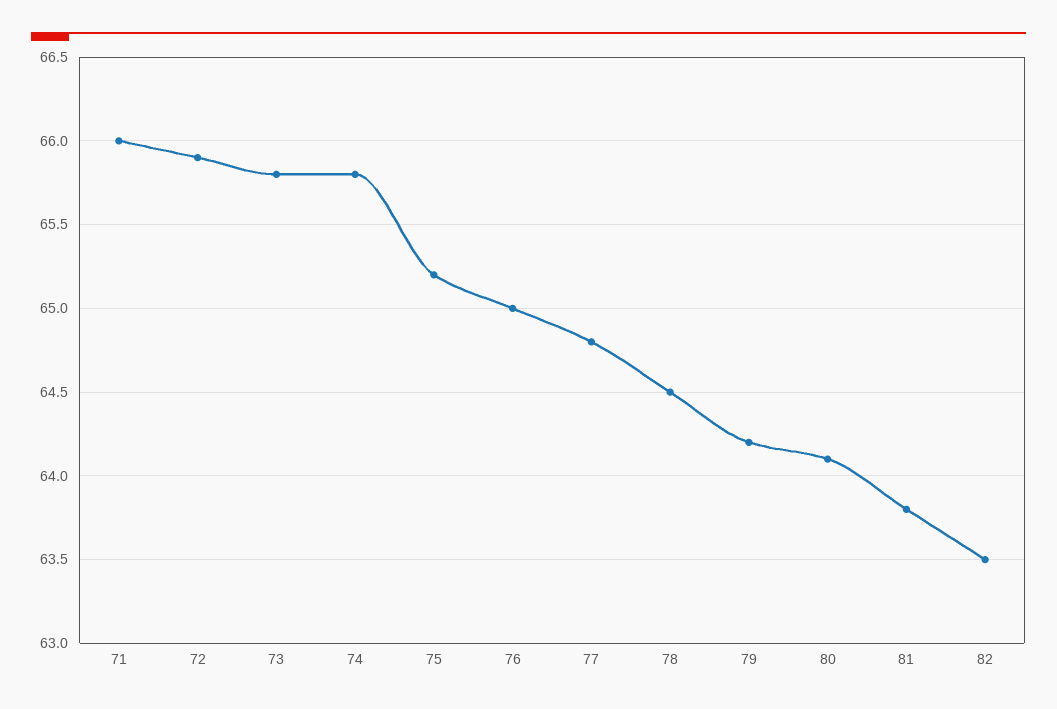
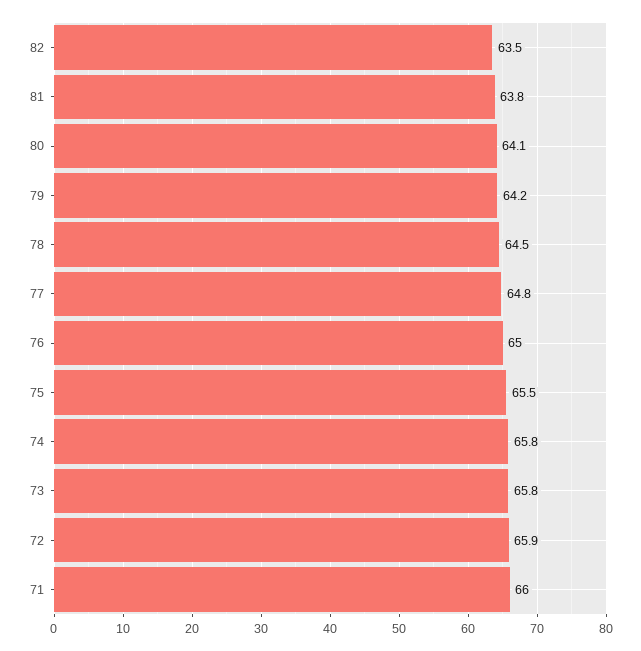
75: 65.2 -> 65.5

